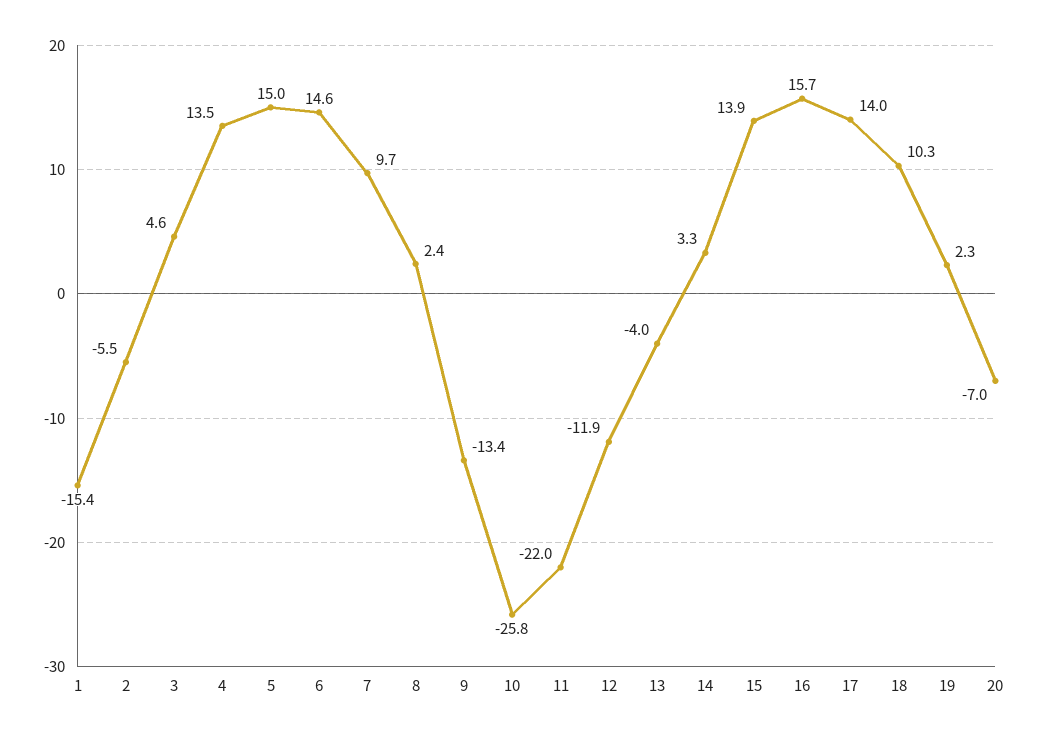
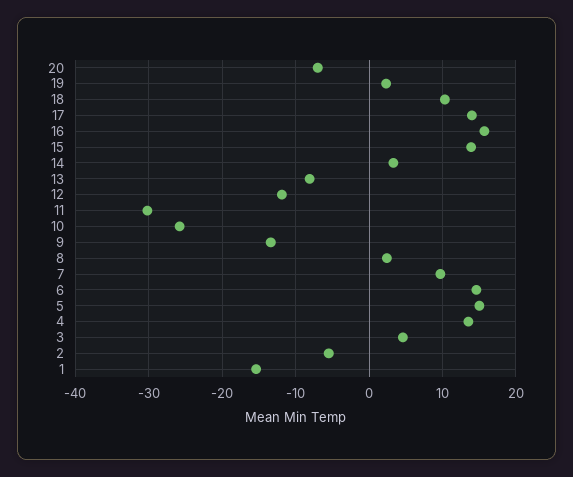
11: -22 -> -30
13: -4 -> -8

